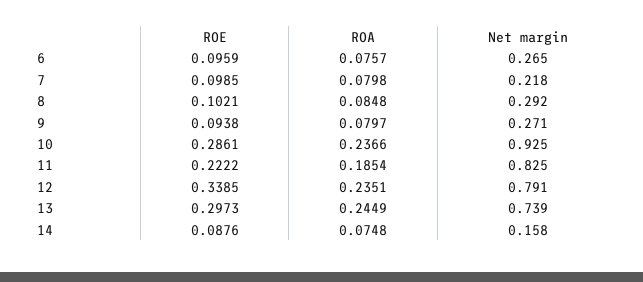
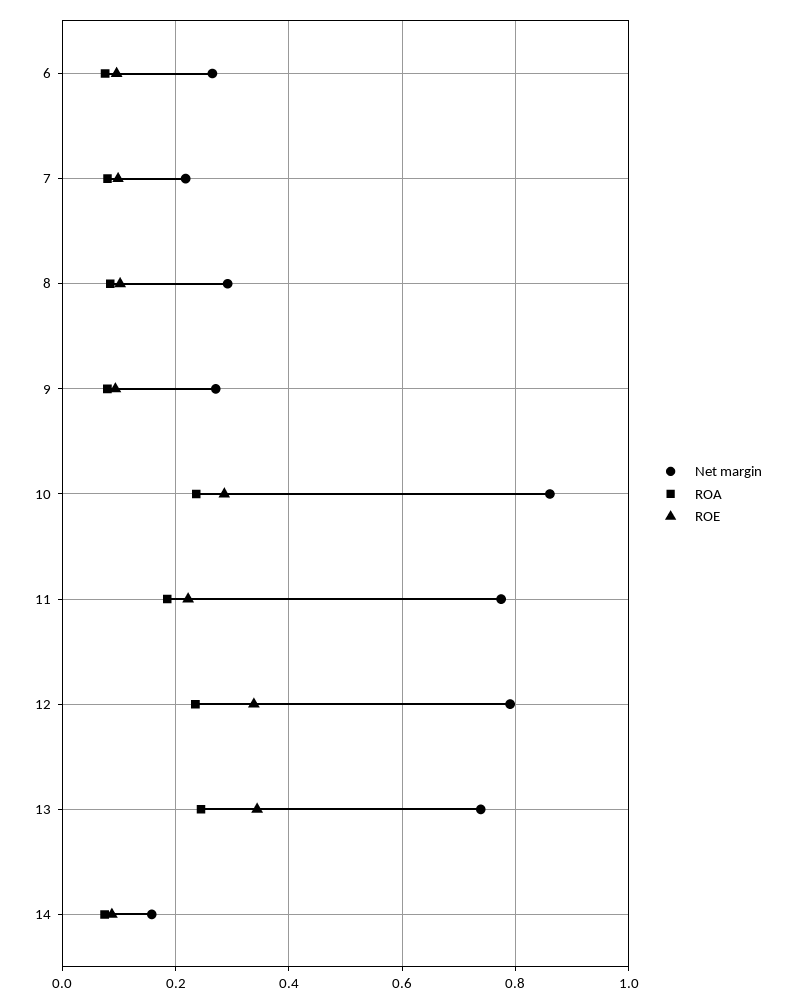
Net margin, 10: 0.925 -> 0.86
Net margin, 11: 0.825 -> 0.78
ROE, 13: 0.2973 -> 0.34

